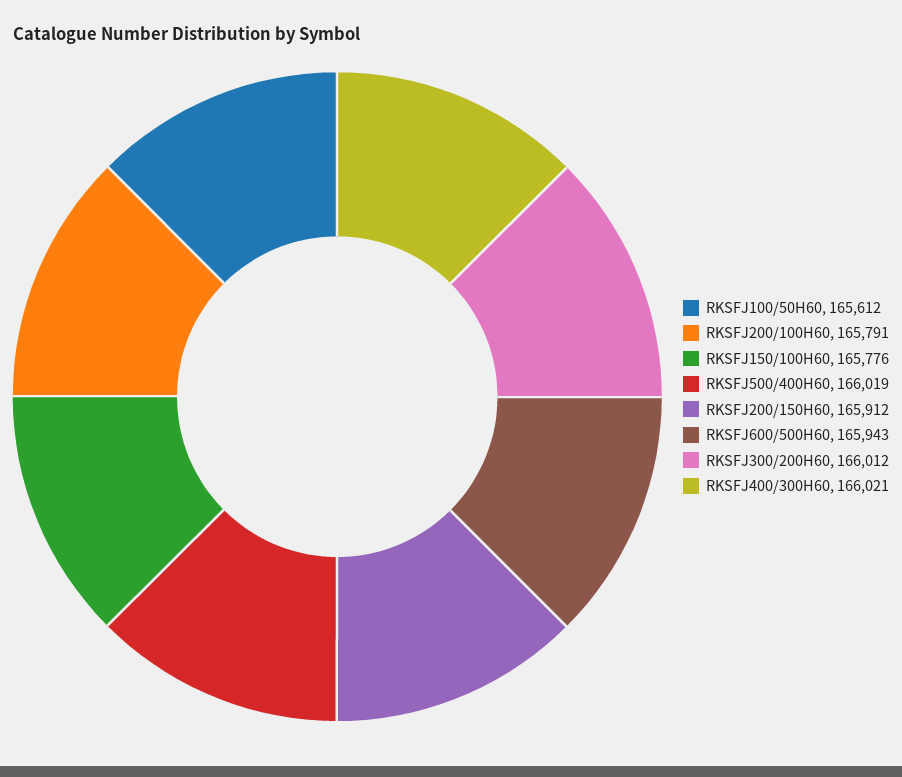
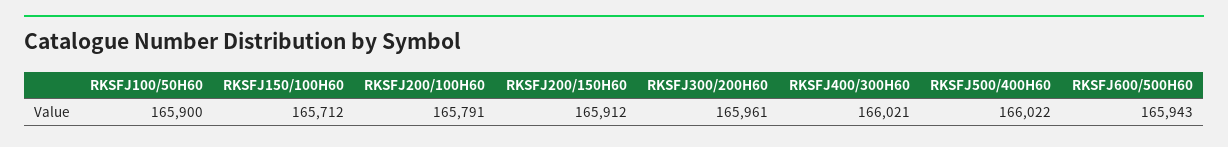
RKSFJ100/50H60: 165612 -> 165900
RKSFJ150/100H60: 165776 -> 165712
RKSFJ500/400H60: 166019 -> 166022
RKSFJ300/200H60: 166012 -> 165961

